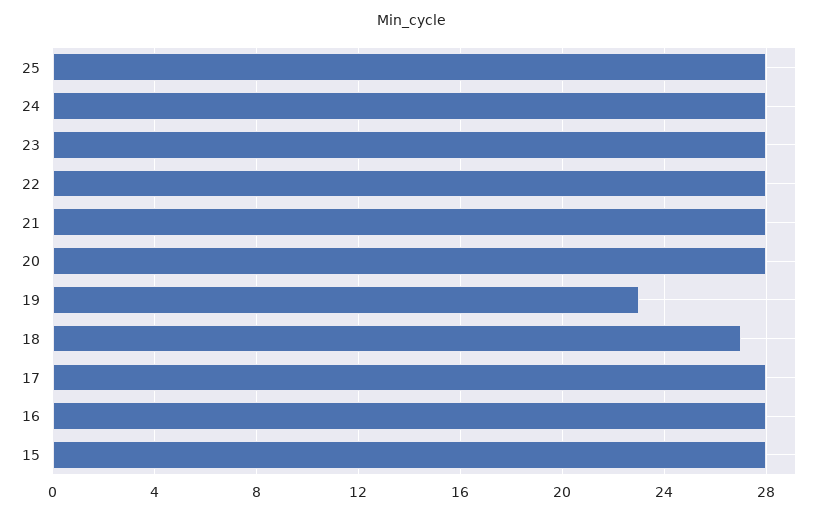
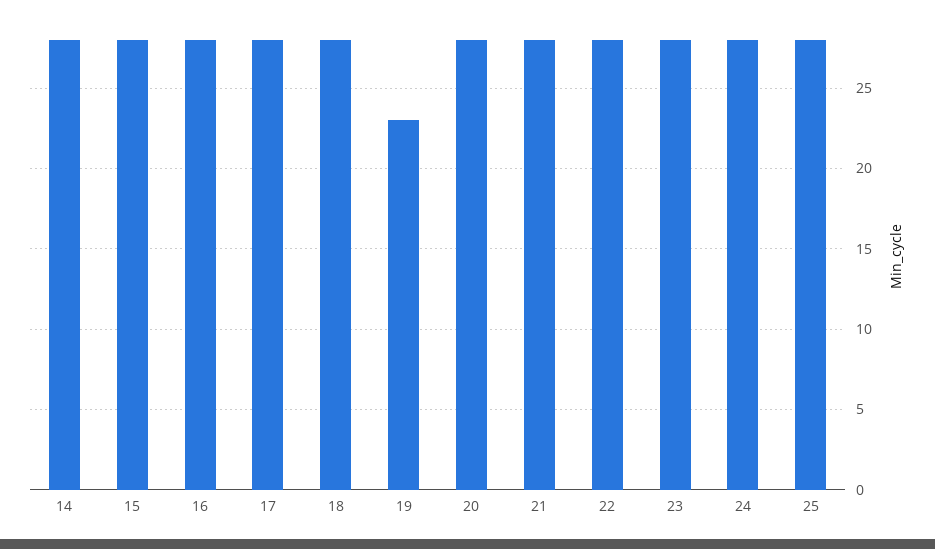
18: 27 -> 28
14: none -> 28

